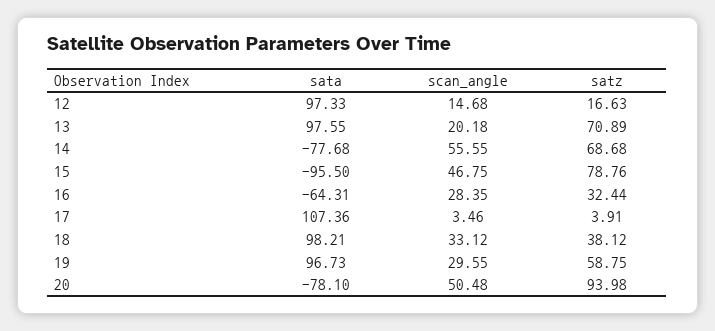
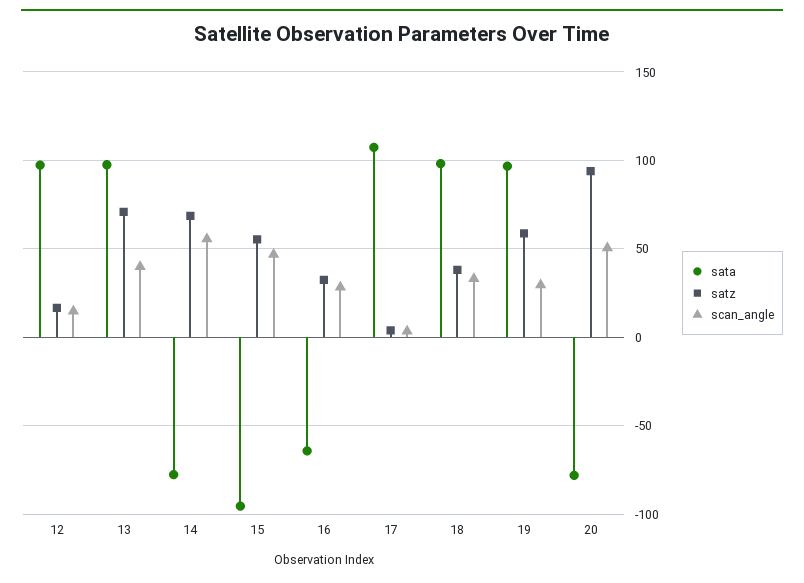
scan_angle, 13: 20.18 -> 40
satz, 15: 78.76 -> 55

